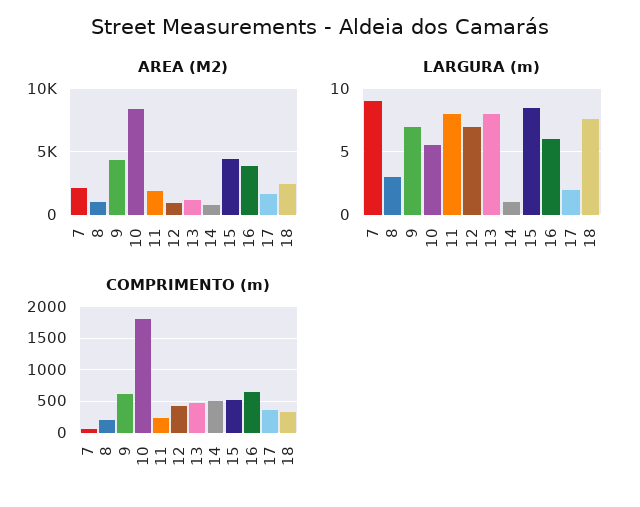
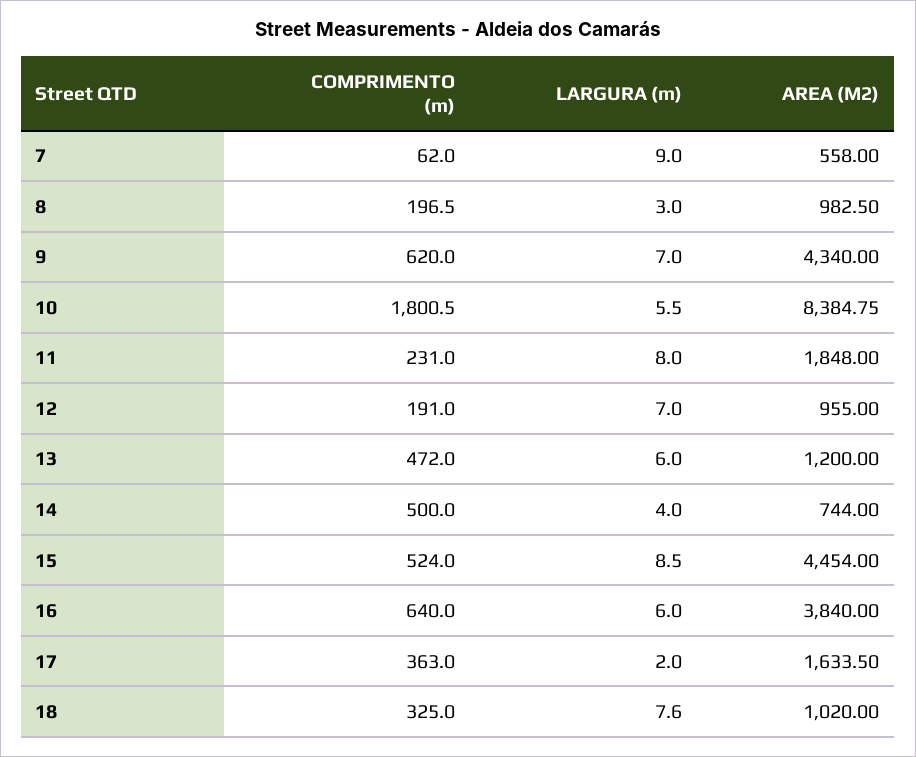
AREA (M2), 7: 2000 -> 558
AREA (M2), 18: 2500 -> 1020
LARGURA (m), 13: 8 -> 6
LARGURA (m), 14: 1 -> 4
COMPRIMENTO (m), 12: 400 -> 191

